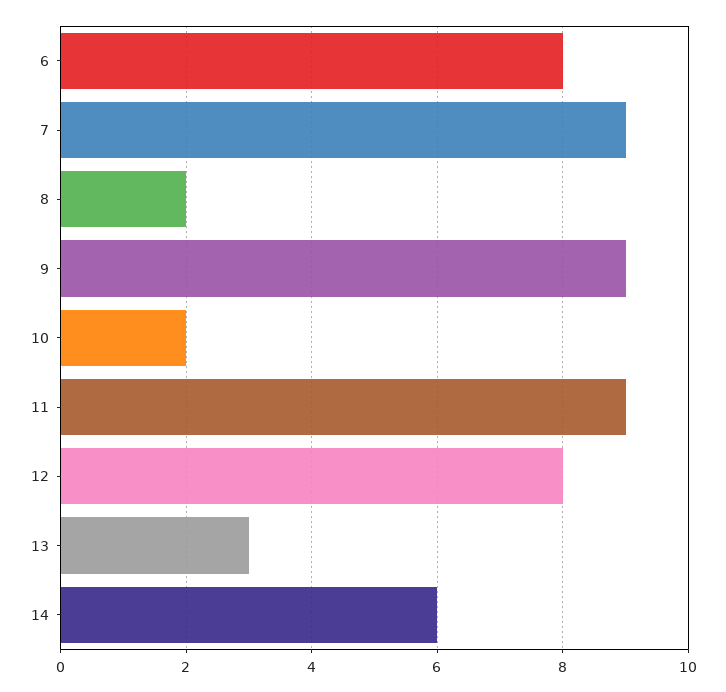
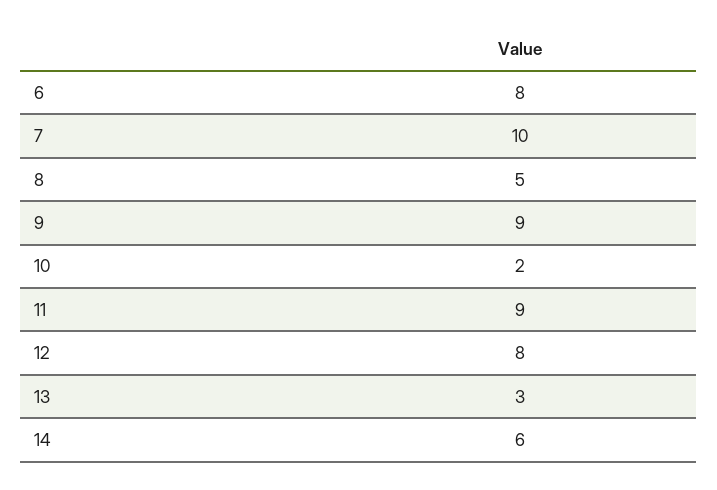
7: 9 -> 10
8: 2 -> 5

